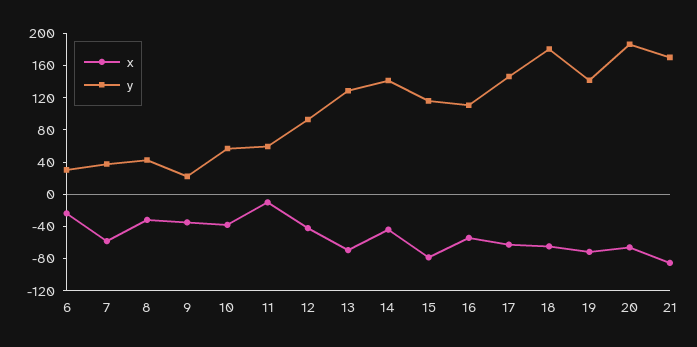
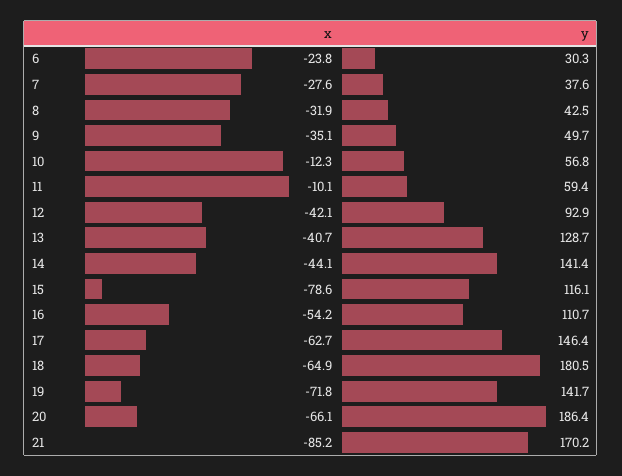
x, 7: -60 -> -27.6
y, 9: 20 -> 49.7
x, 10: -40 -> -12.3
x, 13: -70 -> -40.7

